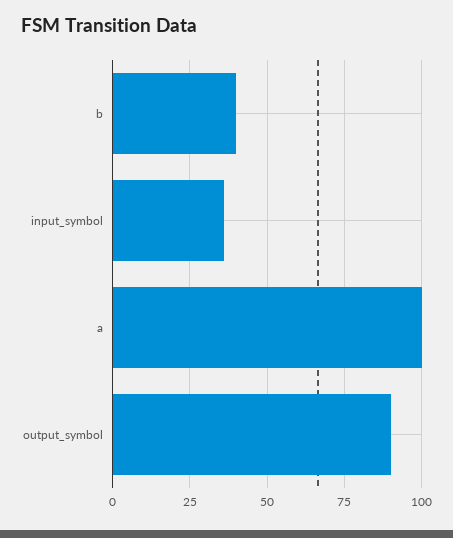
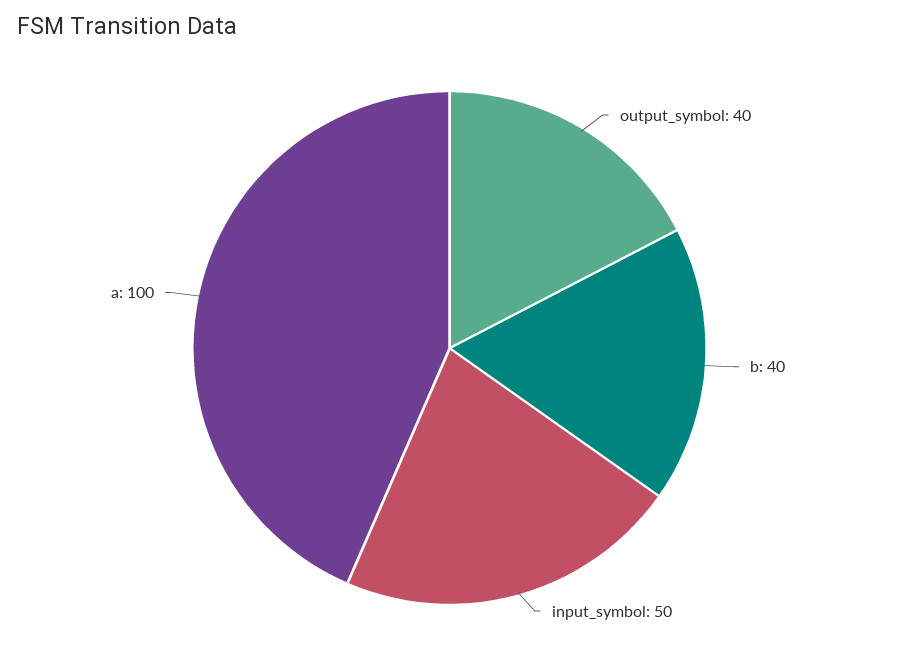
input_symbol: 35 -> 50
output_symbol: 90 -> 40

